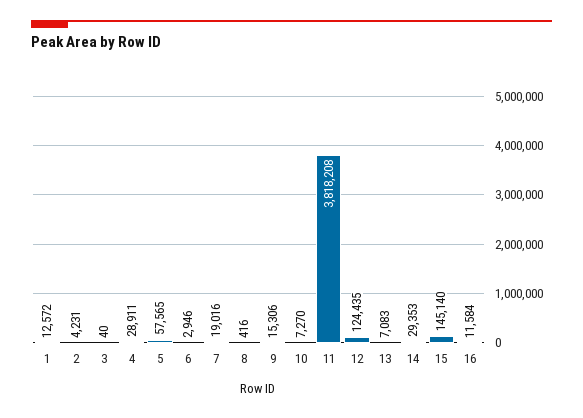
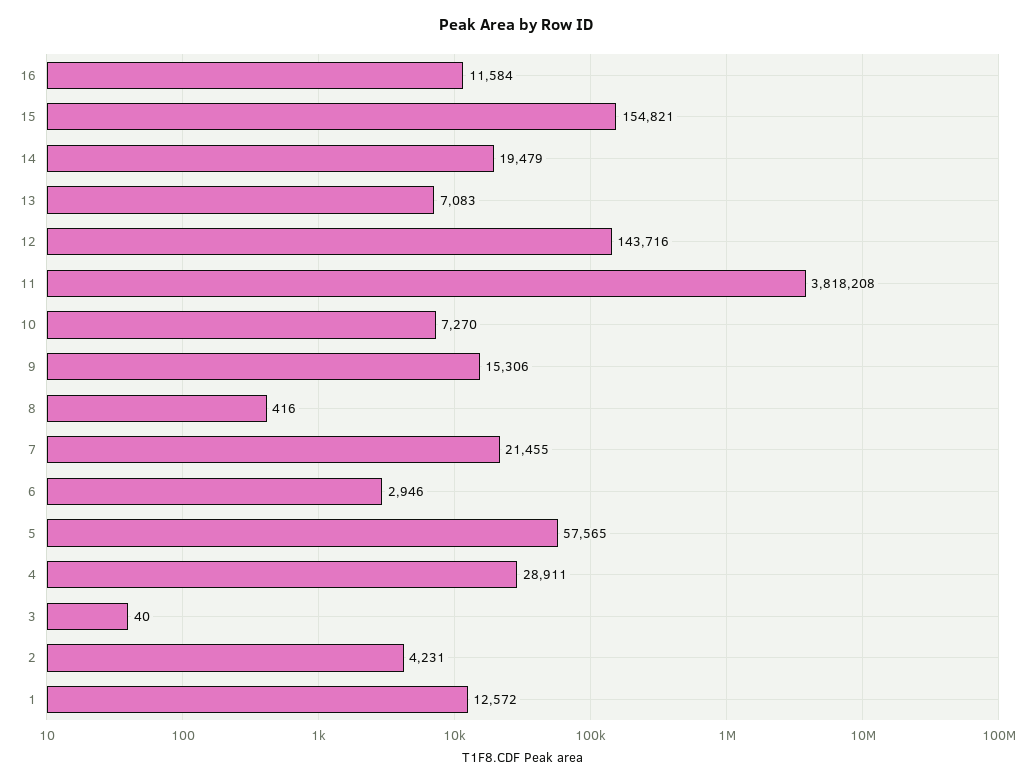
7: 19016 -> 21455
12: 124435 -> 143716
14: 29353 -> 19479
15: 145140 -> 154821

